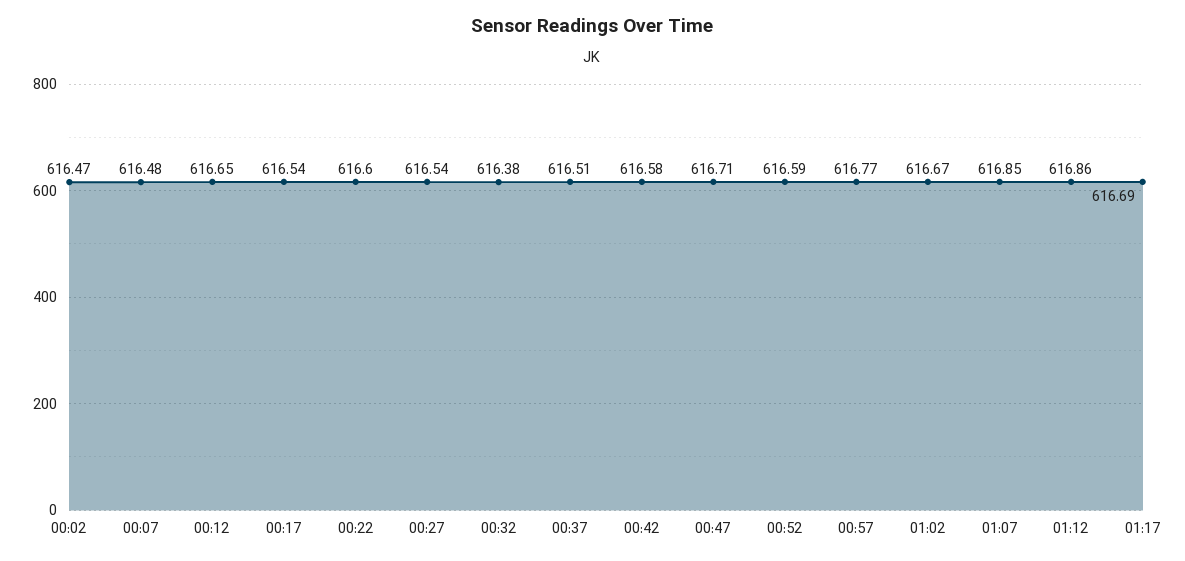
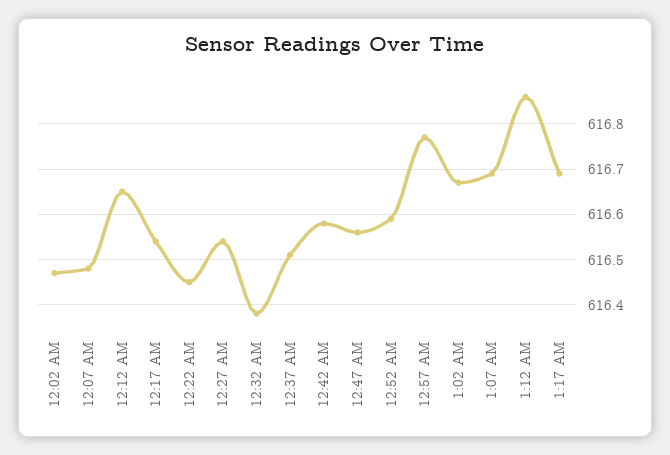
00:22: 616.6 -> 616.45
00:47: 616.71 -> 616.55
01:07: 616.85 -> 616.7

